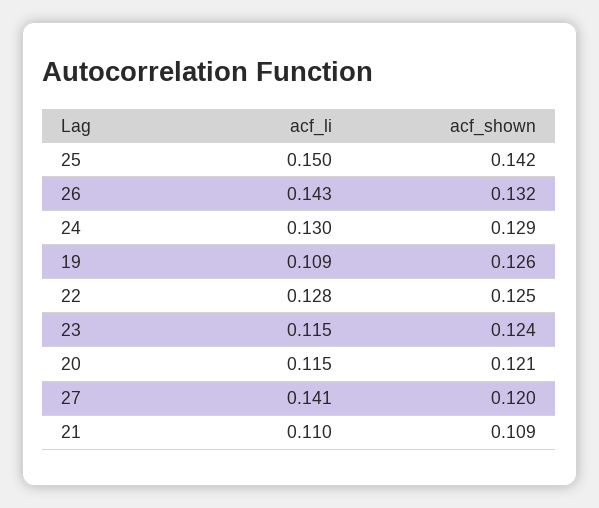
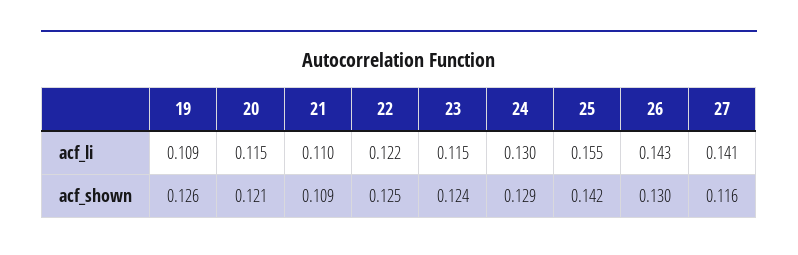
acf_li, 25: 0.15 -> 0.155
acf_shown, 26: 0.132 -> 0.13
acf_li, 22: 0.128 -> 0.122
acf_shown, 27: 0.12 -> 0.116

